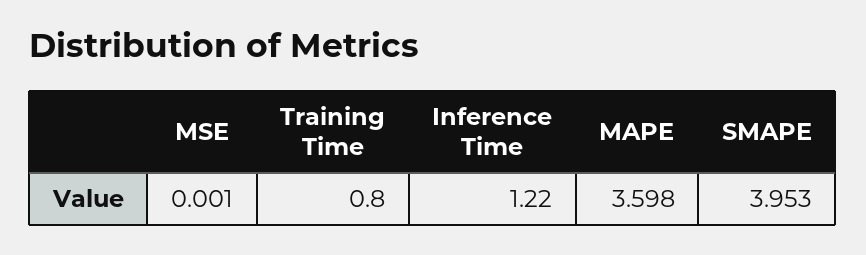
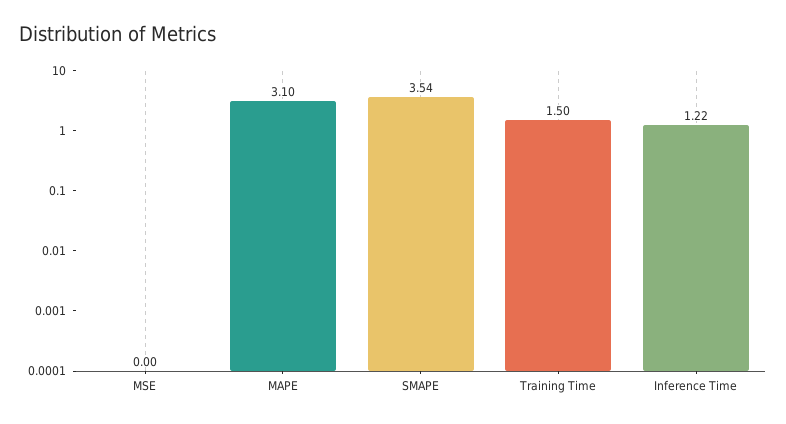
Training Time: 0.8 -> 1.5
MAPE: 3.598 -> 3.1
SMAPE: 3.953 -> 3.54

